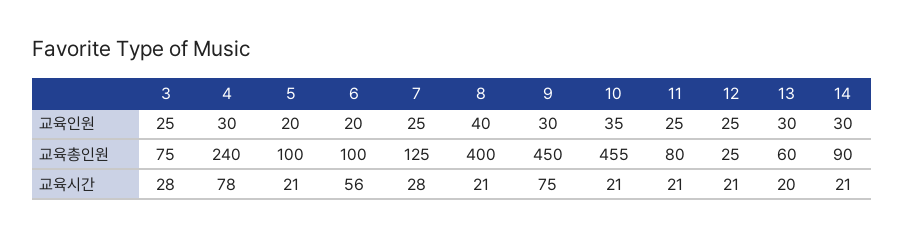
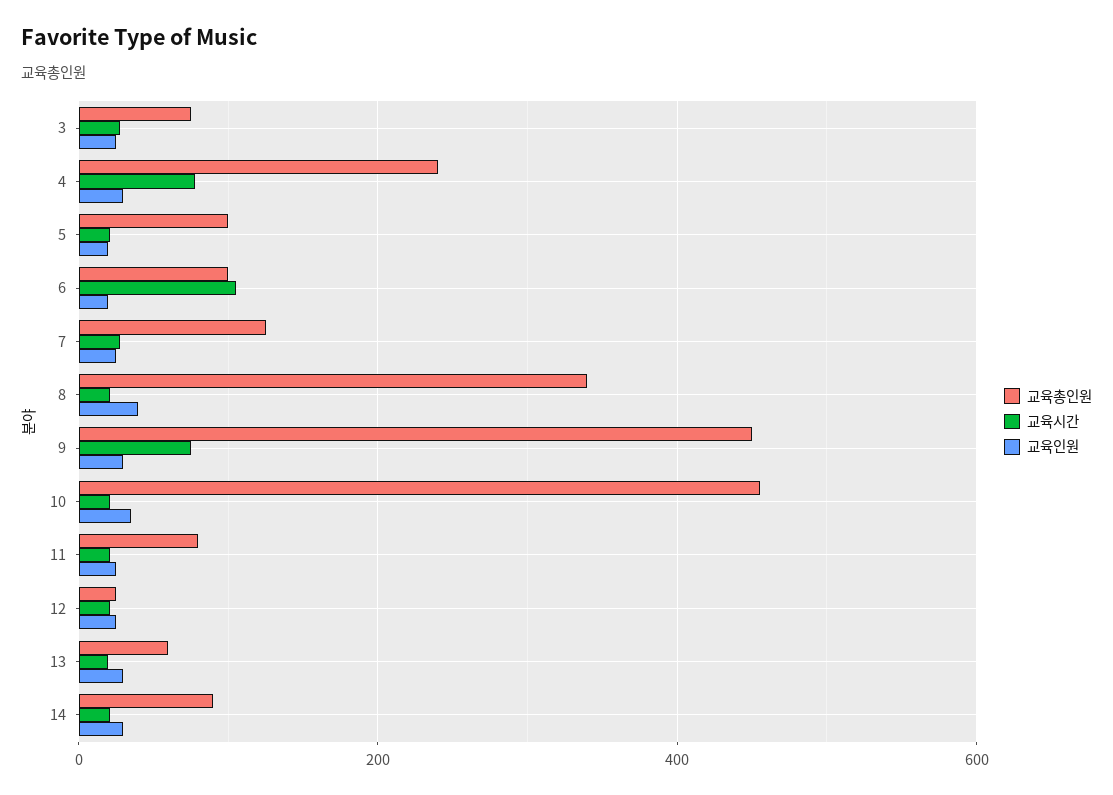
교육총인원, 8: 400 -> 340
교육시간, 6: 56 -> 100

